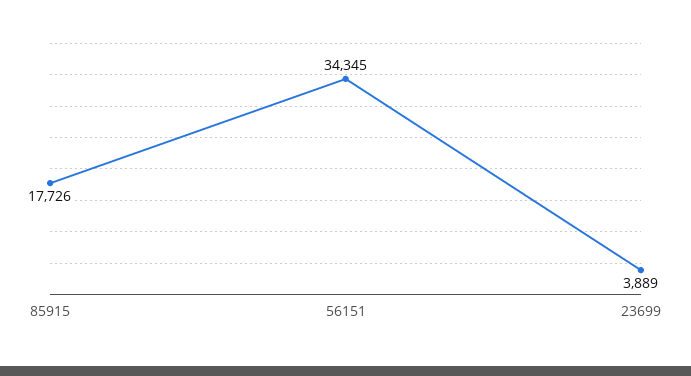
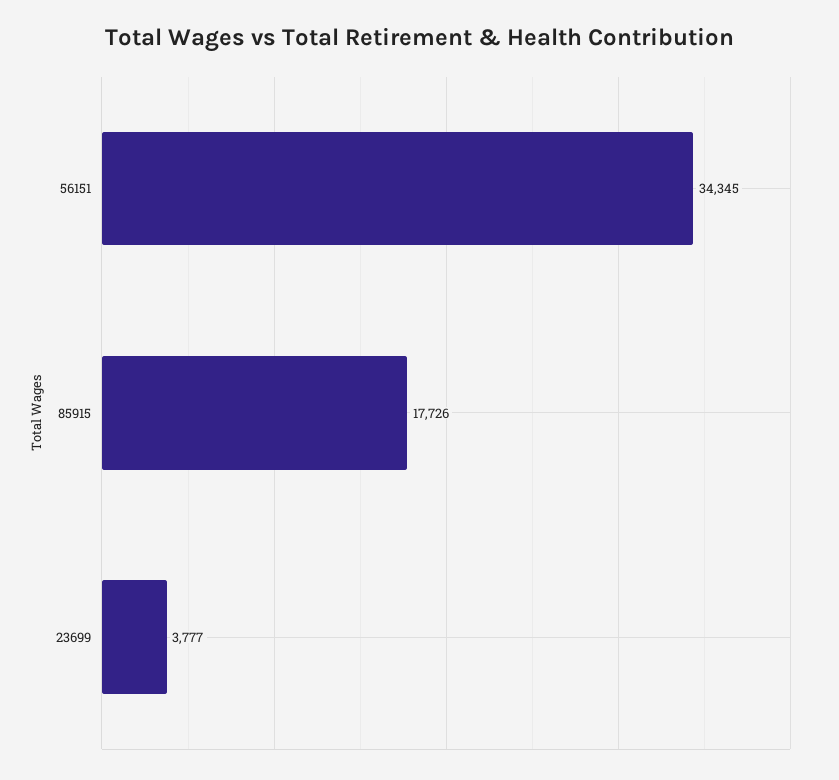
23699: 3889 -> 3777

